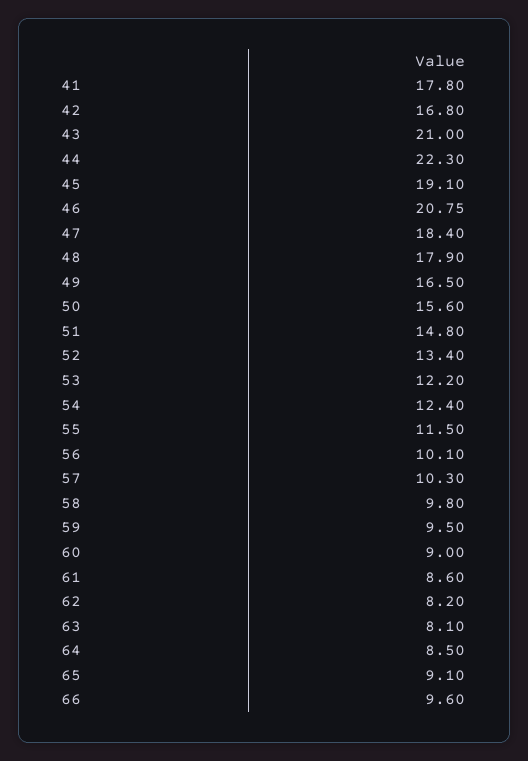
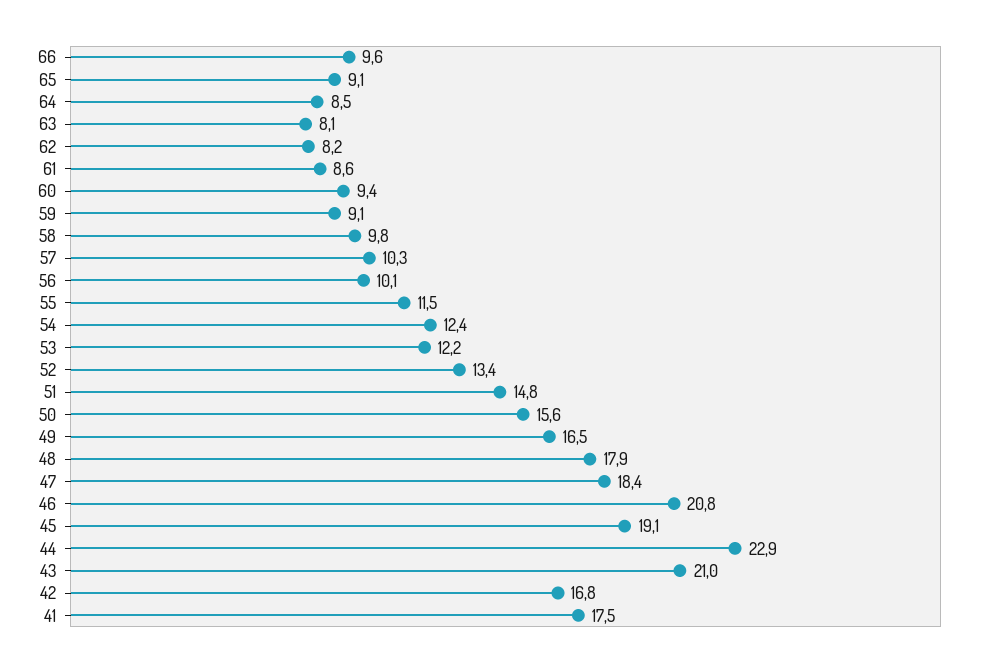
41: 17.8 -> 17.5
44: 22.3 -> 22.9
59: 9.5 -> 9.1
60: 9 -> 9.4

